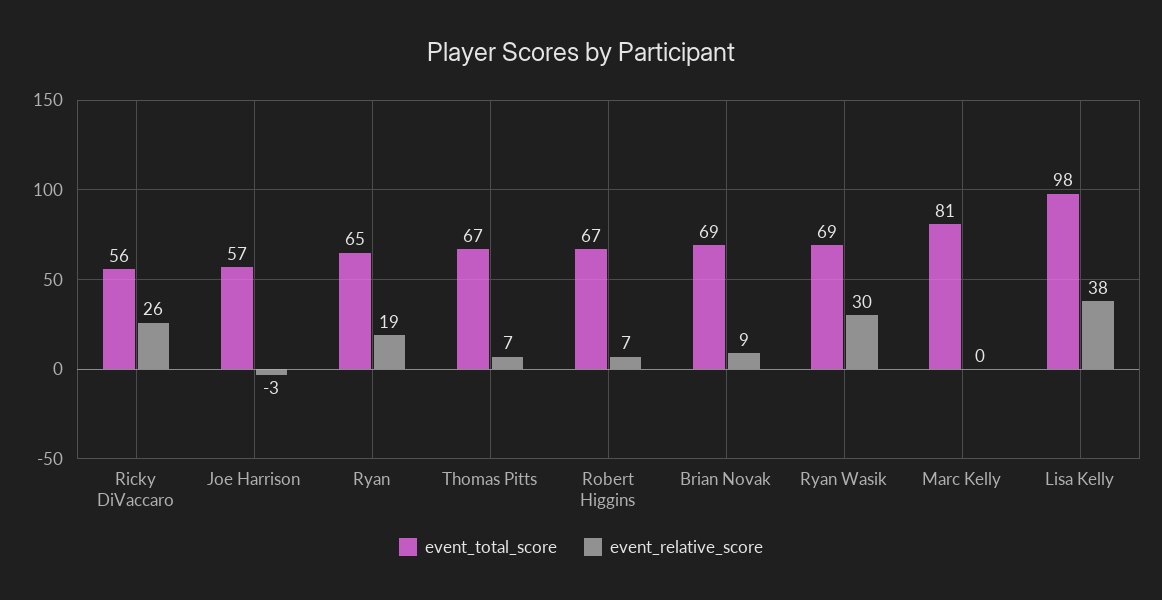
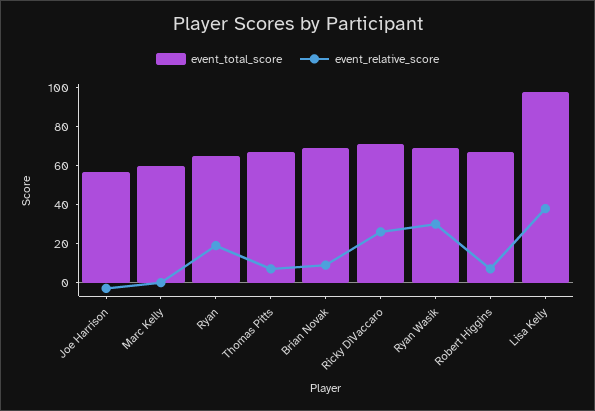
event_total_score, Ricky DiVaccaro: 56 -> 70
event_total_score, Marc Kelly: 81 -> 60

